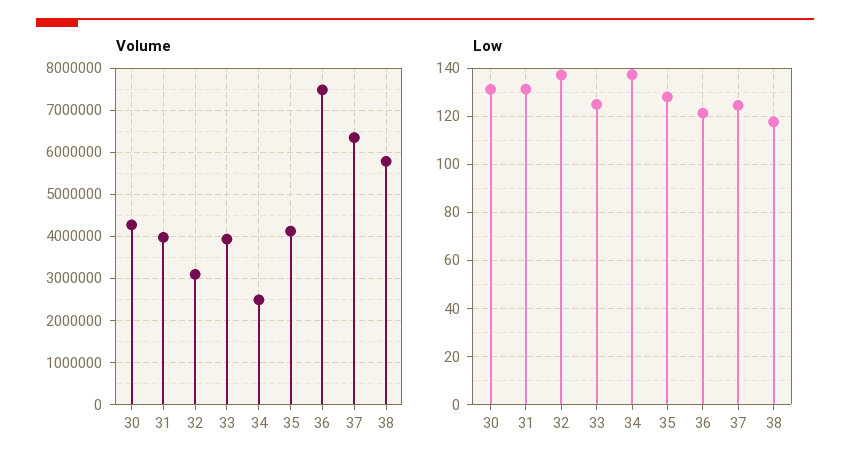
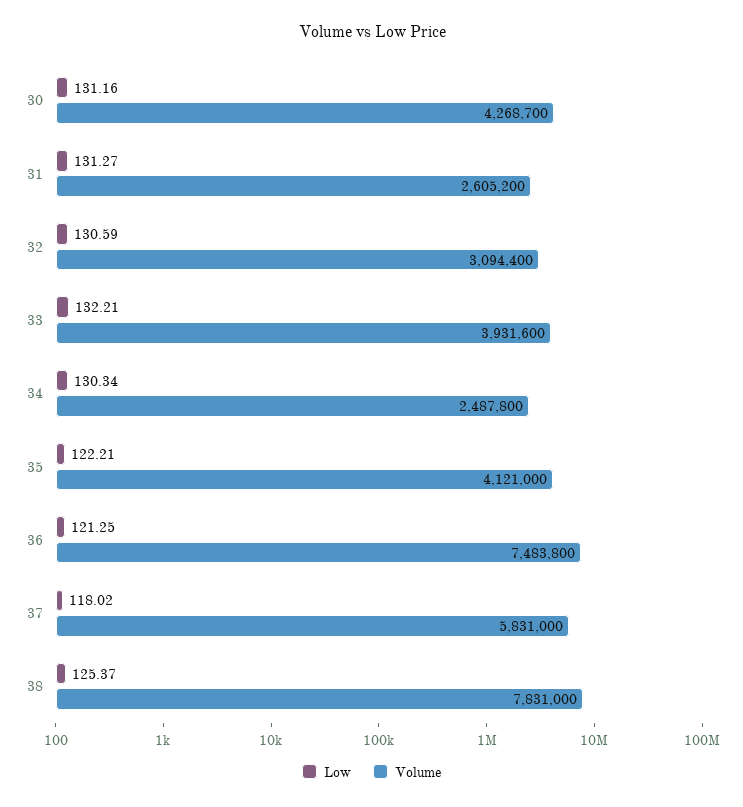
Volume, 31: 4000000 -> 2605200
Volume, 37: 6400000 -> 5831000
Volume, 38: 5800000 -> 7831000
Low, 32: 137.5 -> 130.59
Low, 33: 125 -> 132.21
Low, 34: 137.5 -> 130.34
Low, 35: 127.5 -> 122.21
Low, 37: 125 -> 118.02
Low, 38: 117.5 -> 125.37

